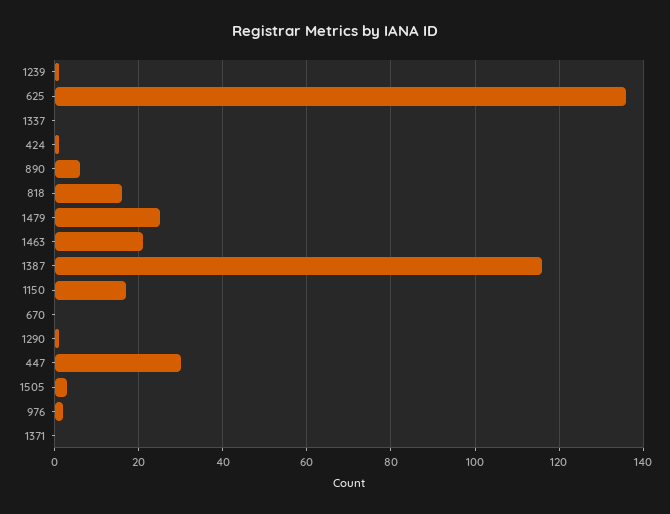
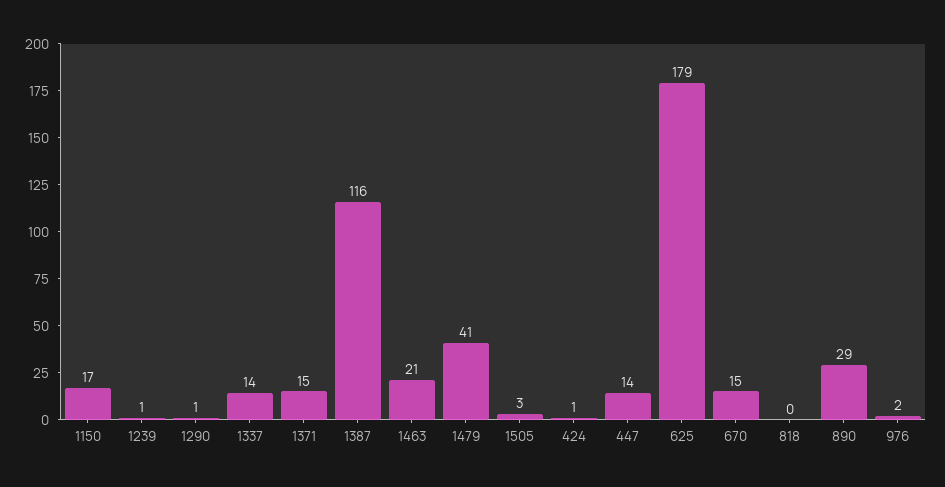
625: 135 -> 179
1337: 0 -> 14
890: 5 -> 29
818: 15 -> 0
1479: 25 -> 41
670: 0 -> 15
447: 30 -> 14
1371: 0 -> 15

